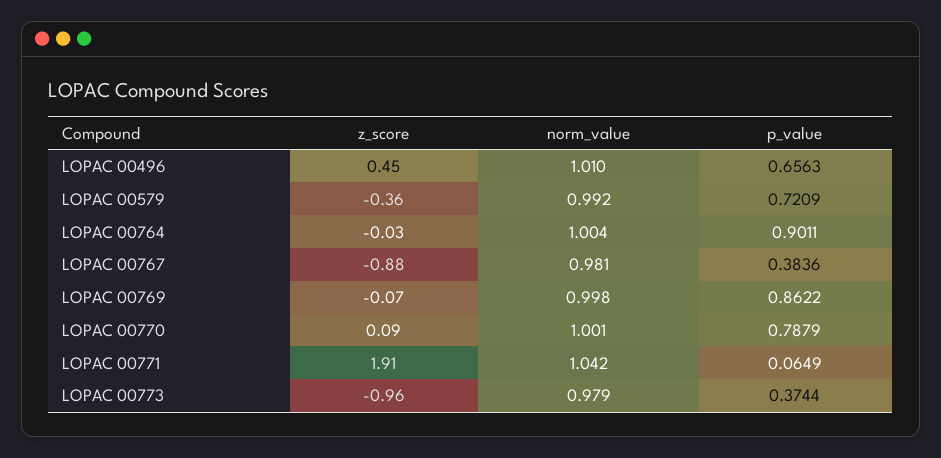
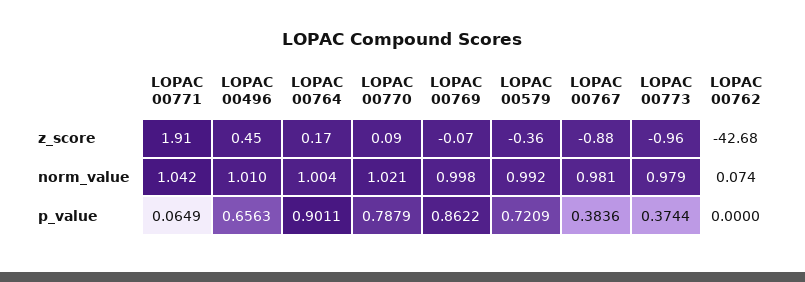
z_score, LOPAC 00764: -0.03 -> 0.17
norm_value, LOPAC 00770: 1.001 -> 1.021
z_score, LOPAC 00762: none -> -42.68
norm_value, LOPAC 00762: none -> 0.074
p_value, LOPAC 00762: none -> 0

